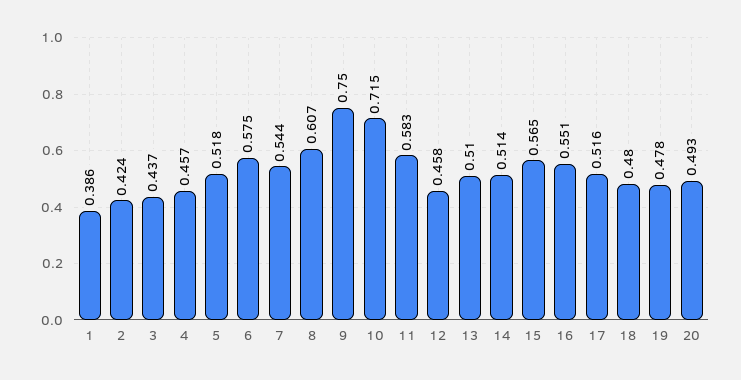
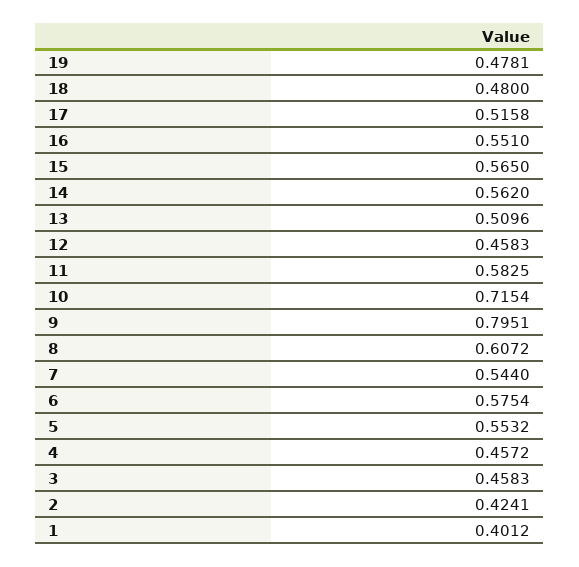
1: 0.386 -> 0.4012
3: 0.437 -> 0.4583
5: 0.518 -> 0.5532
9: 0.75 -> 0.7951
14: 0.514 -> 0.562
20: 0.493 -> none

